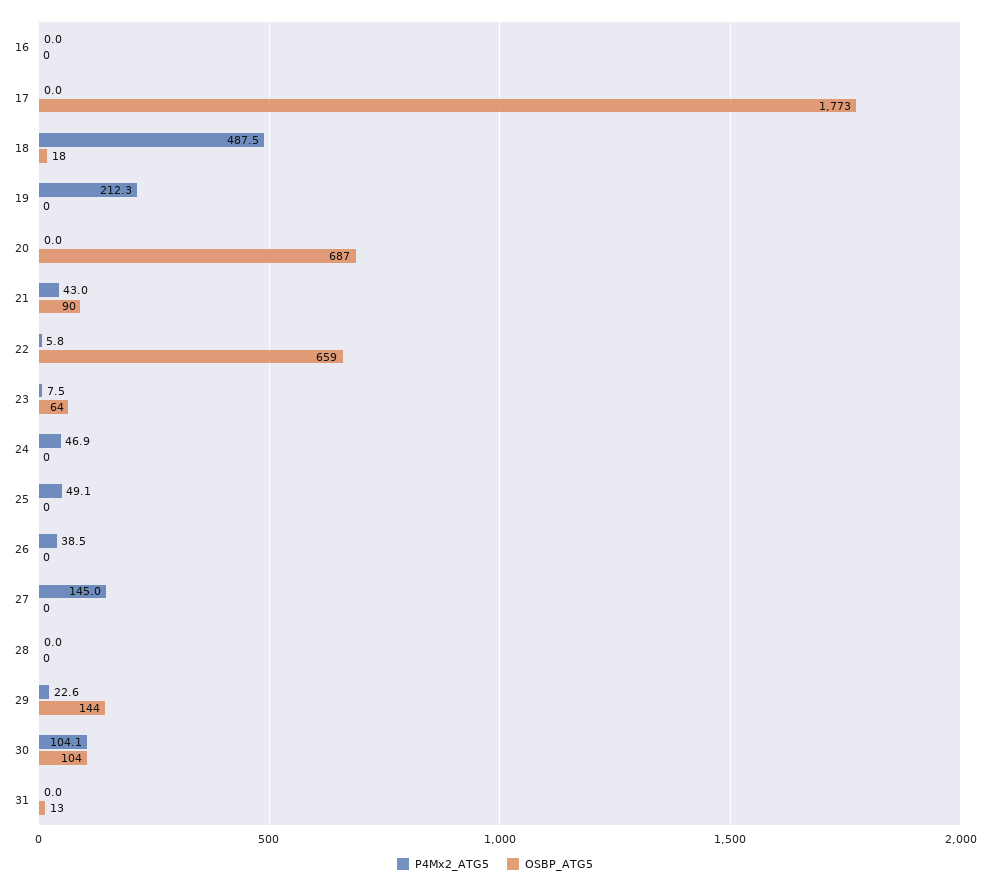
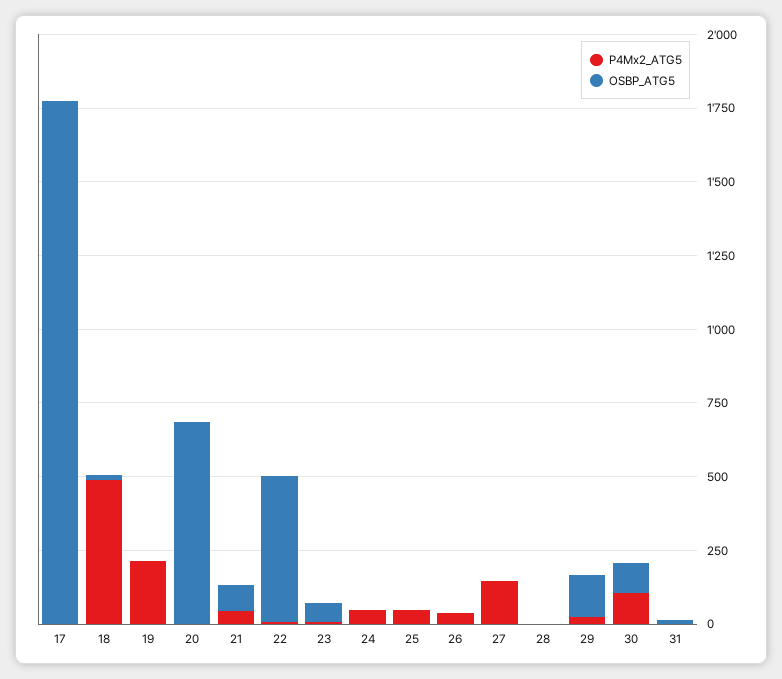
P4Mx2_ATG5, 16: 0 -> none
OSBP_ATG5, 16: 0 -> none
OSBP_ATG5, 22: 659 -> 500

